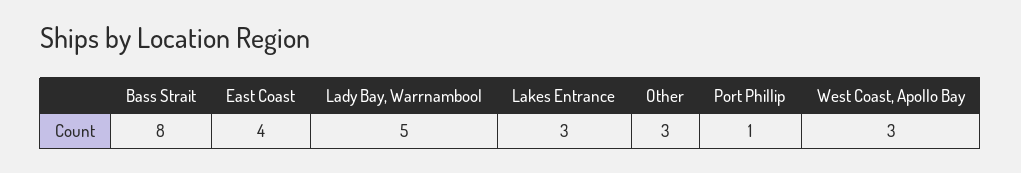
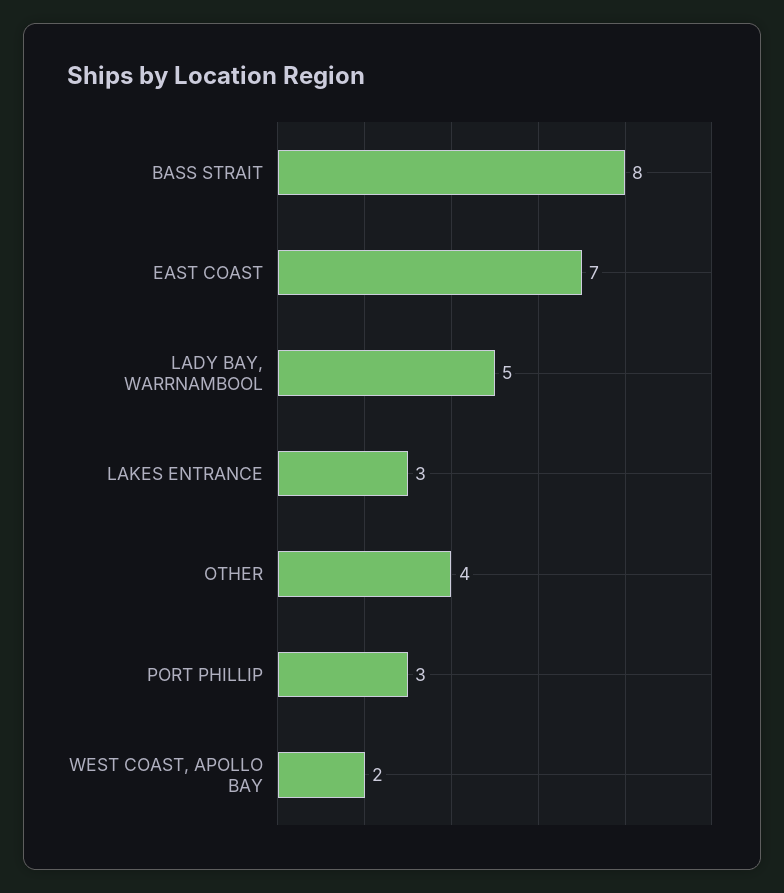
East Coast: 4 -> 7
Other: 3 -> 4
Port Phillip: 1 -> 3
West Coast, Apollo Bay: 3 -> 2

